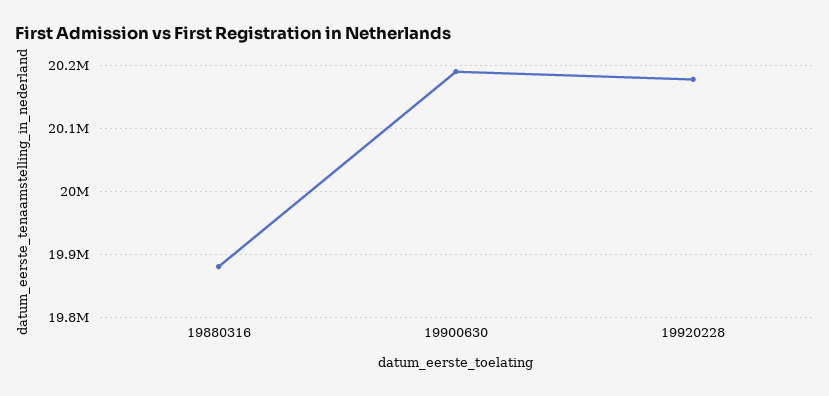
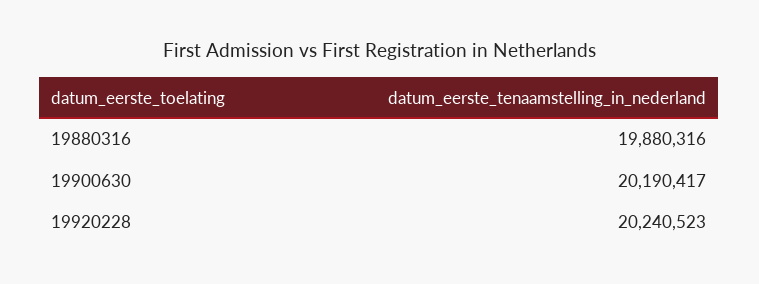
19920228: 20180000 -> 20240523

